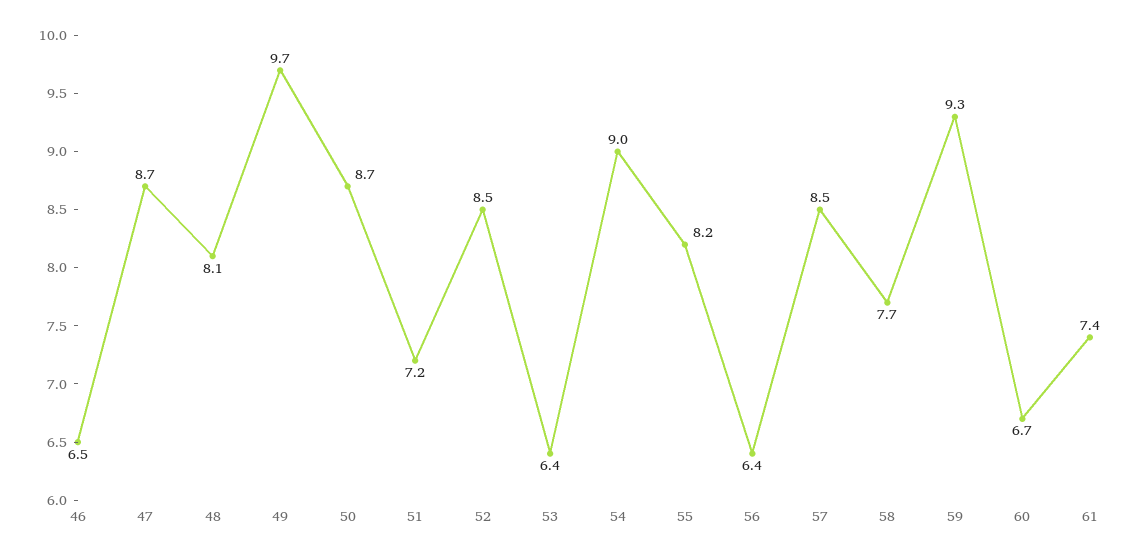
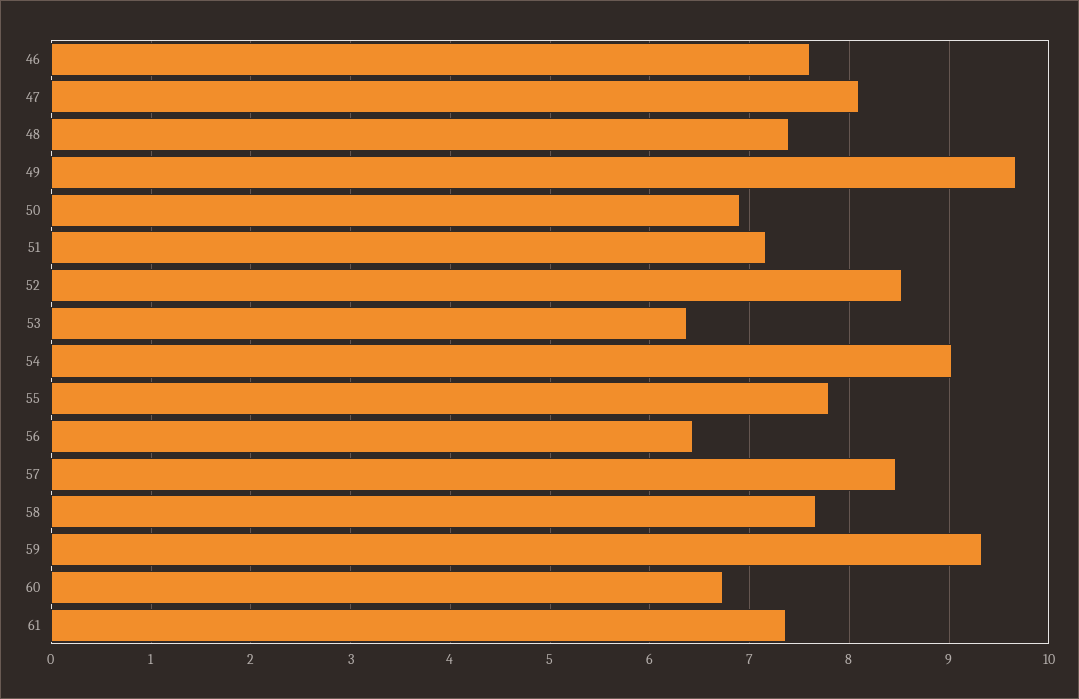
46: 6.5 -> 7.6
47: 8.7 -> 8.1
48: 8.1 -> 7.4
50: 8.7 -> 6.9
55: 8.2 -> 7.8

